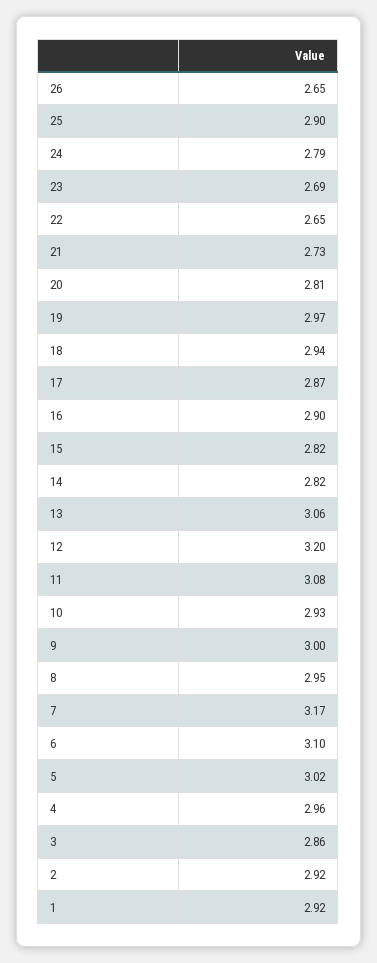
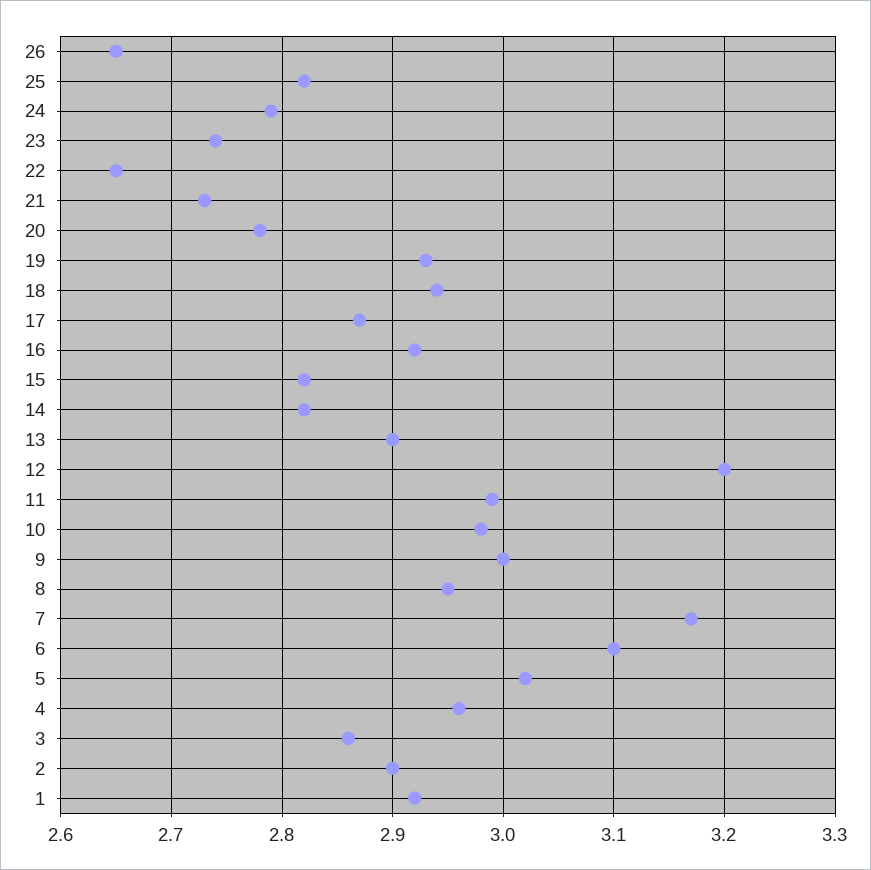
25: 2.9 -> 2.82
23: 2.69 -> 2.74
20: 2.81 -> 2.78
19: 2.97 -> 2.93
16: 2.9 -> 2.92
13: 3.06 -> 2.9
11: 3.08 -> 2.99
10: 2.93 -> 2.98
2: 2.92 -> 2.9

